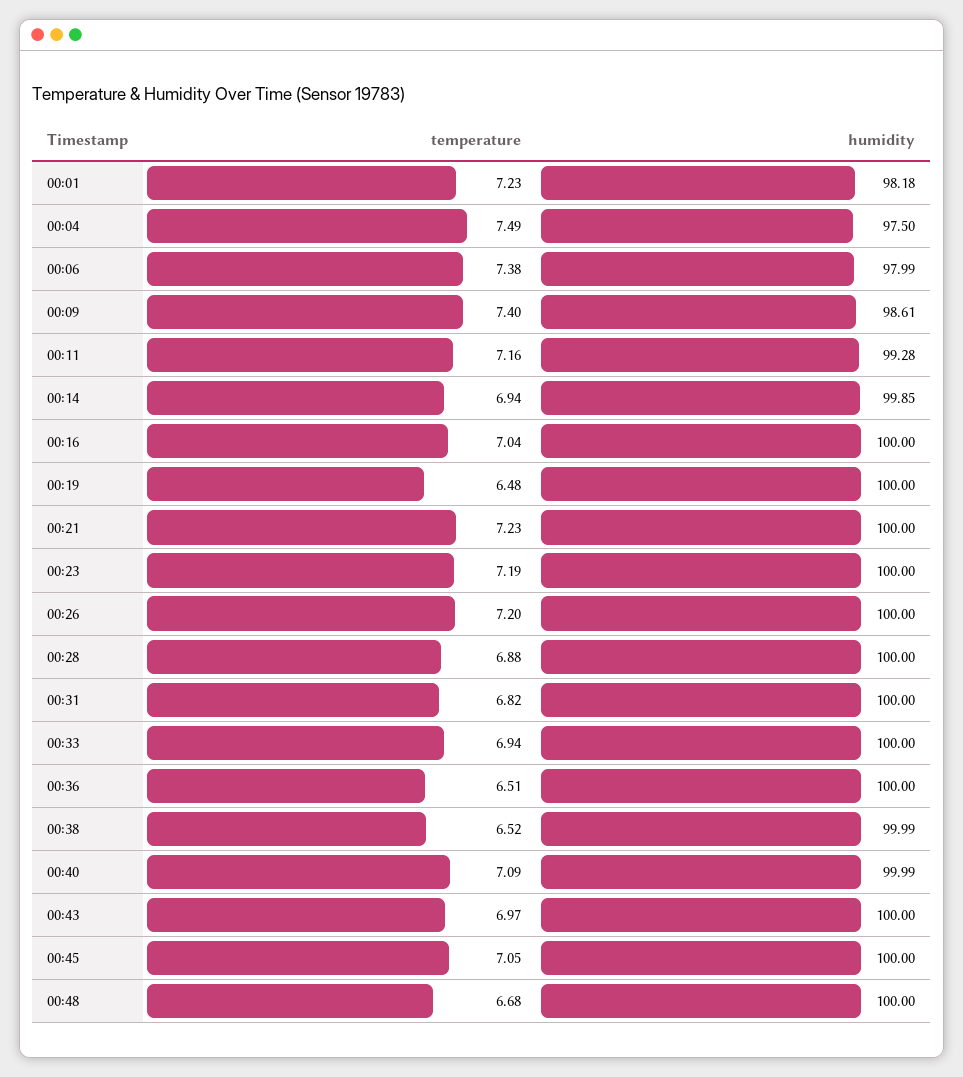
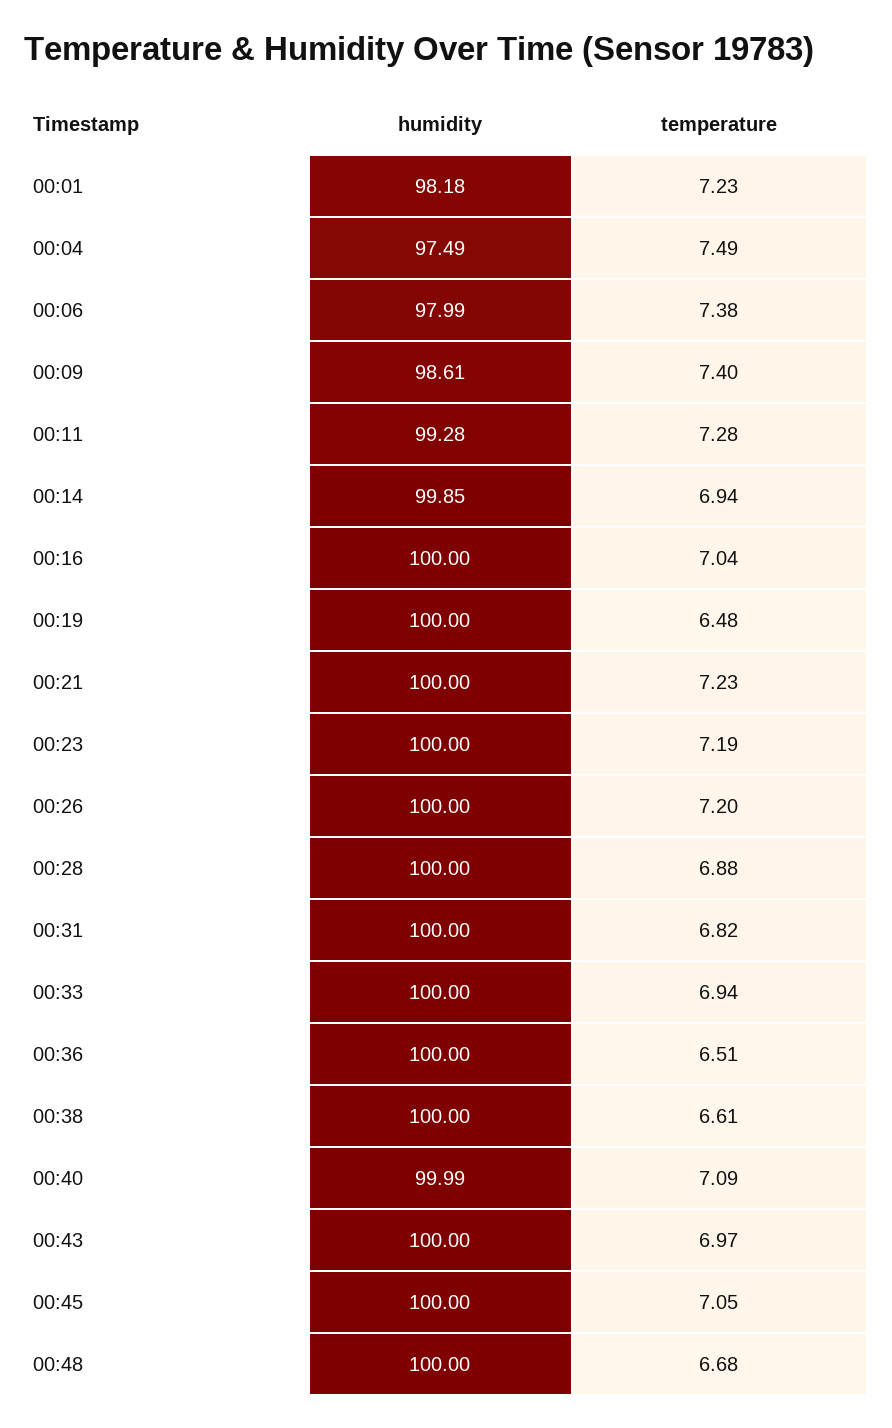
humidity, 00:04: 97.5 -> 97.49
temperature, 00:11: 7.16 -> 7.28
temperature, 00:38: 6.52 -> 6.61
humidity, 00:38: 99.99 -> 100

